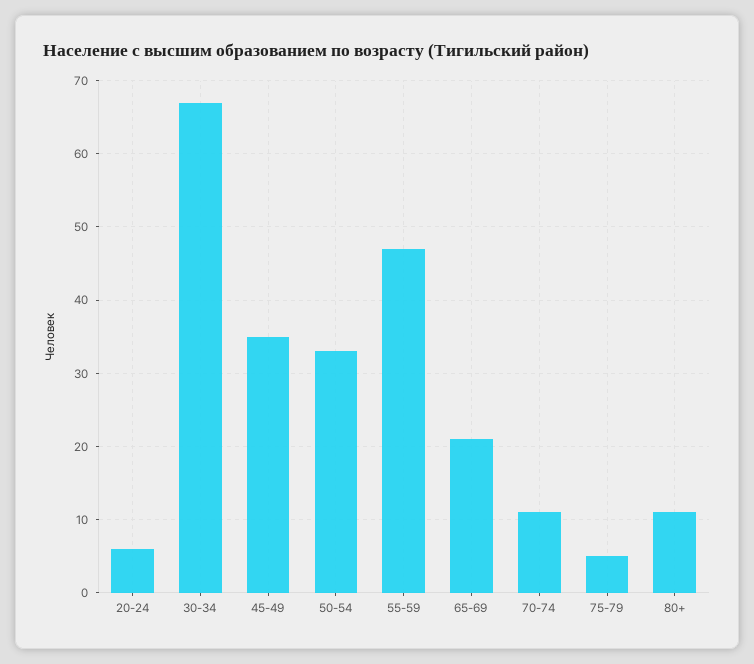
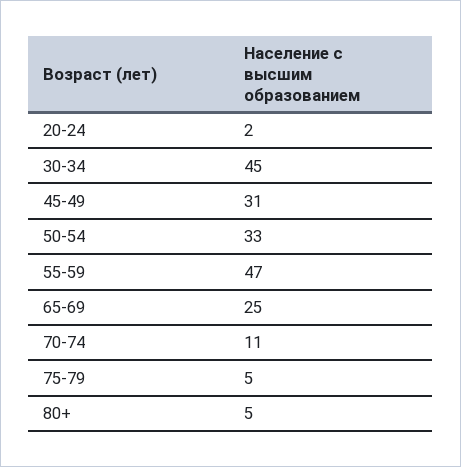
20-24: 6 -> 2
30-34: 67 -> 45
45-49: 35 -> 31
65-69: 21 -> 25
80+: 11 -> 5

